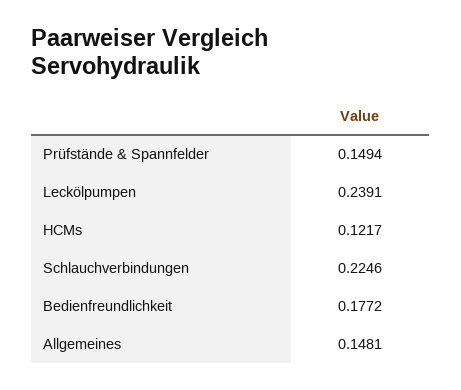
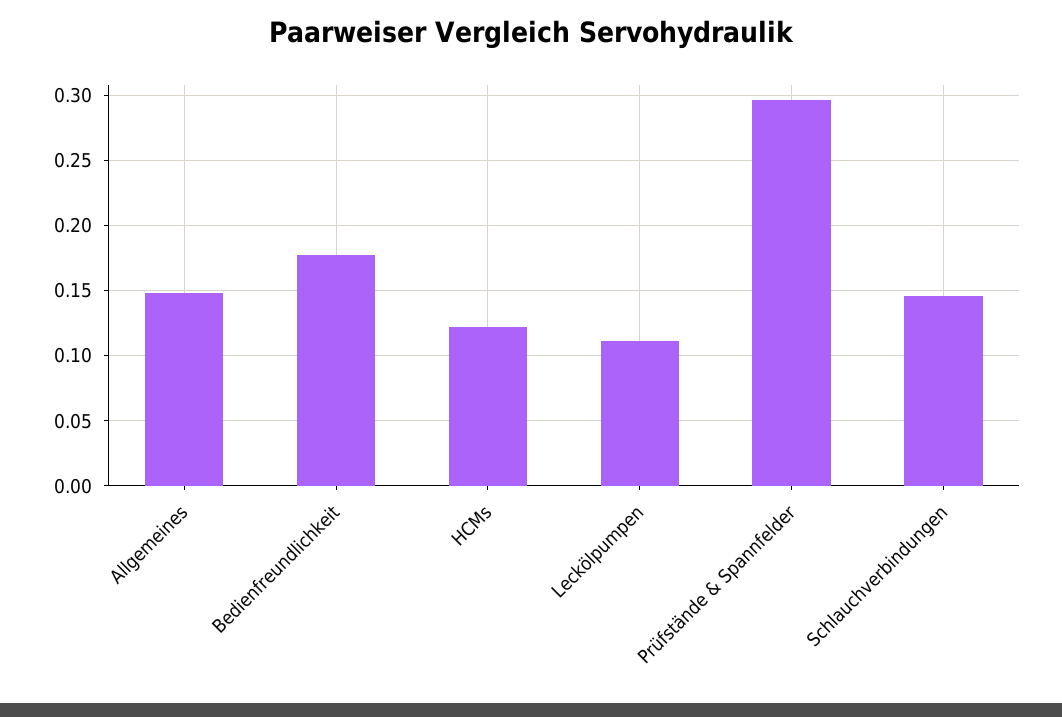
Prüfstände & Spannfelder: 0.1494 -> 0.295
Leckölpumpen: 0.2391 -> 0.11
Schlauchverbindungen: 0.2246 -> 0.145

